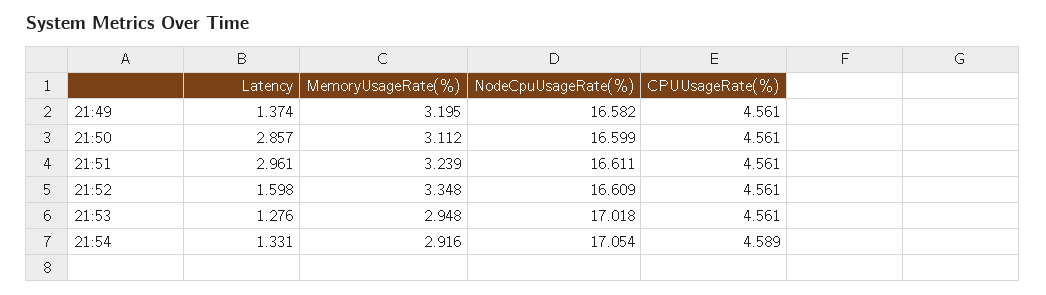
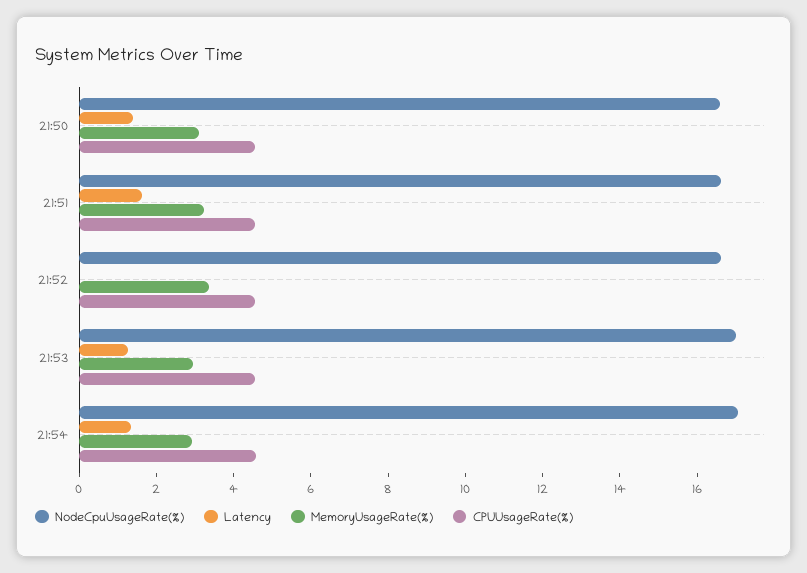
Latency, 21:49: 1.374 -> none
MemoryUsageRate(%), 21:49: 3.195 -> none
NodeCpuUsageRate(%), 21:49: 16.582 -> none
CPUUsageRate(%), 21:49: 4.561 -> none
Latency, 21:50: 2.857 -> 1.5
Latency, 21:51: 2.961 -> 1.5
Latency, 21:52: 1.598 -> 0

